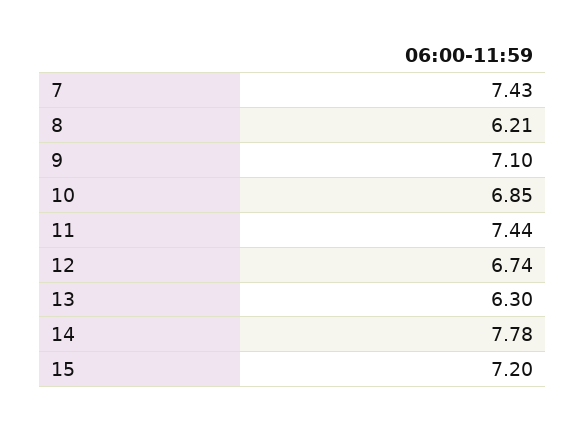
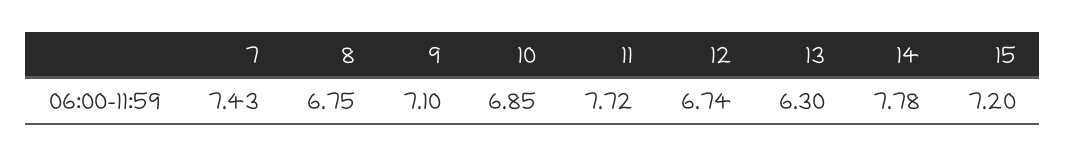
8: 6.21 -> 6.75
11: 7.44 -> 7.72

